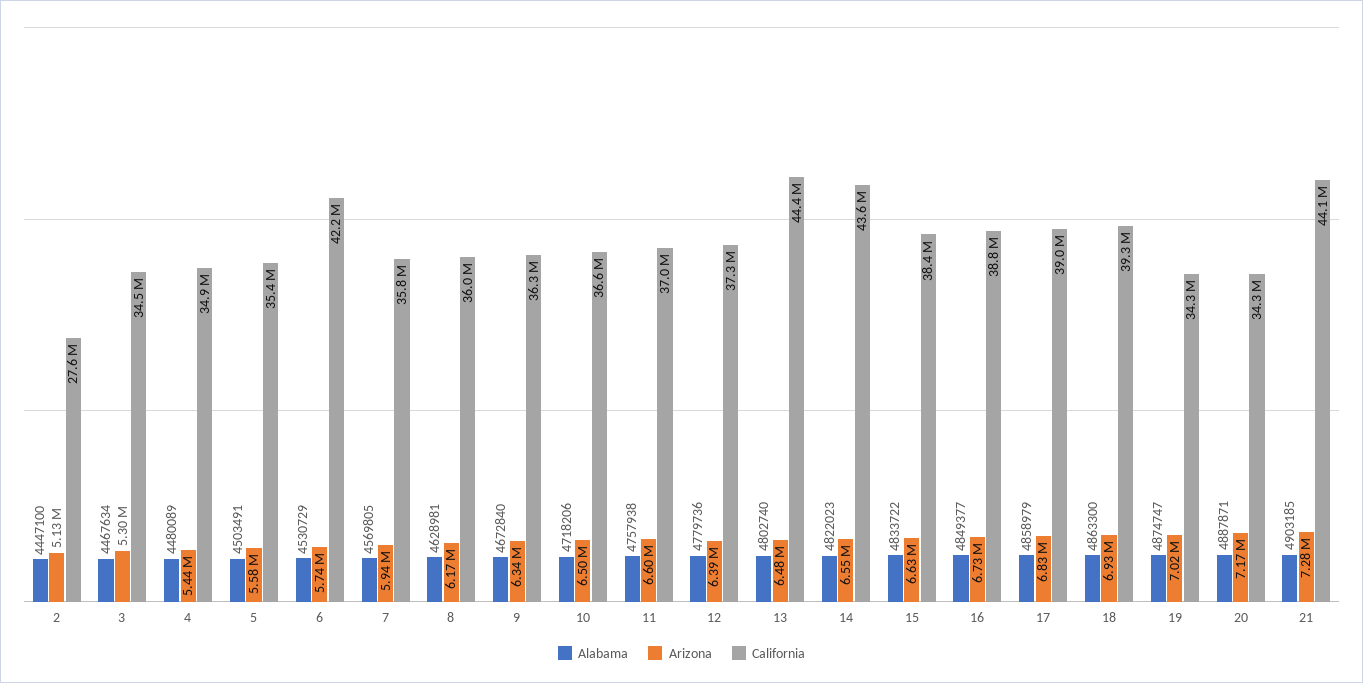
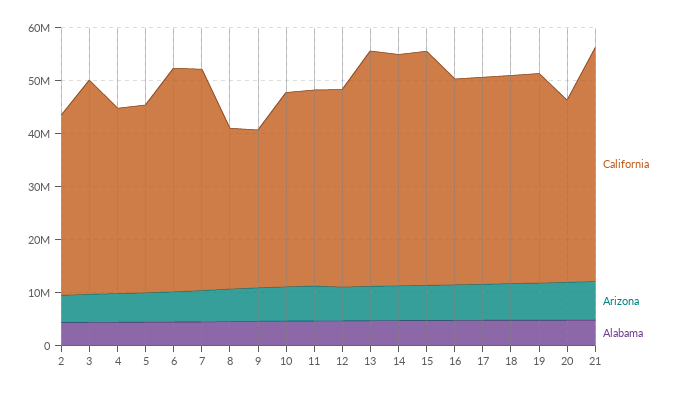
California, 2: 27600000 -> 34000000
California, 3: 34500000 -> 40000000
California, 7: 35800000 -> 42000000
California, 8: 36000000 -> 30000000
California, 9: 36300000 -> 30000000
California, 15: 38400000 -> 44000000
California, 19: 34300000 -> 40000000

